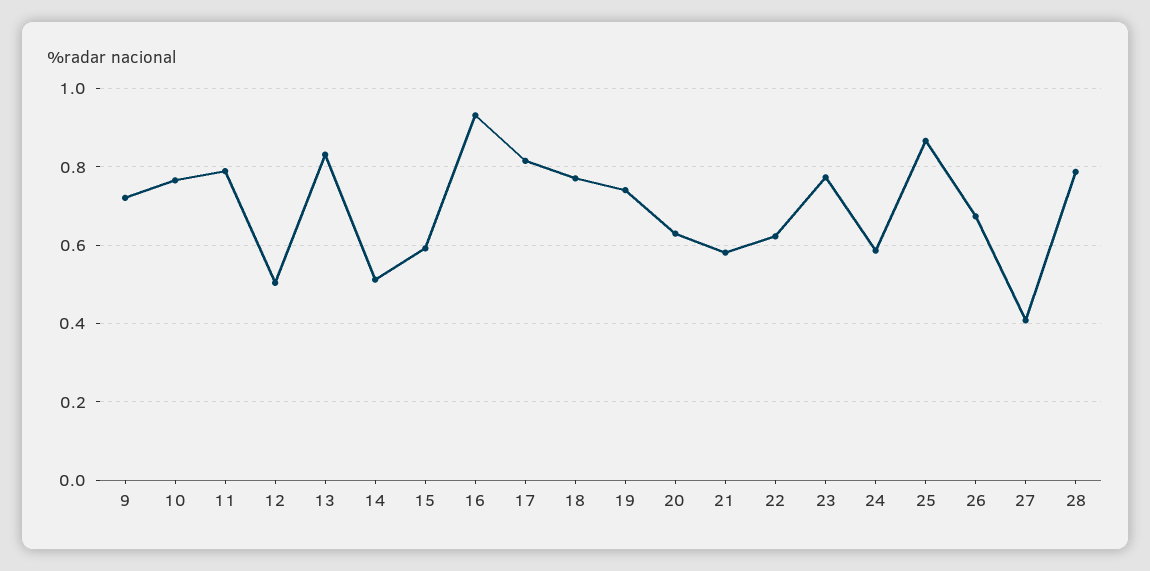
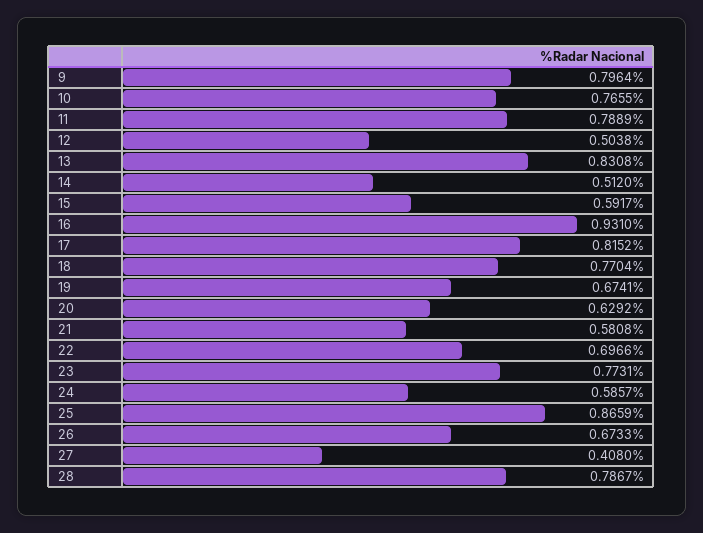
9: 0.72 -> 0.7964
19: 0.74 -> 0.6741
22: 0.62 -> 0.6966

